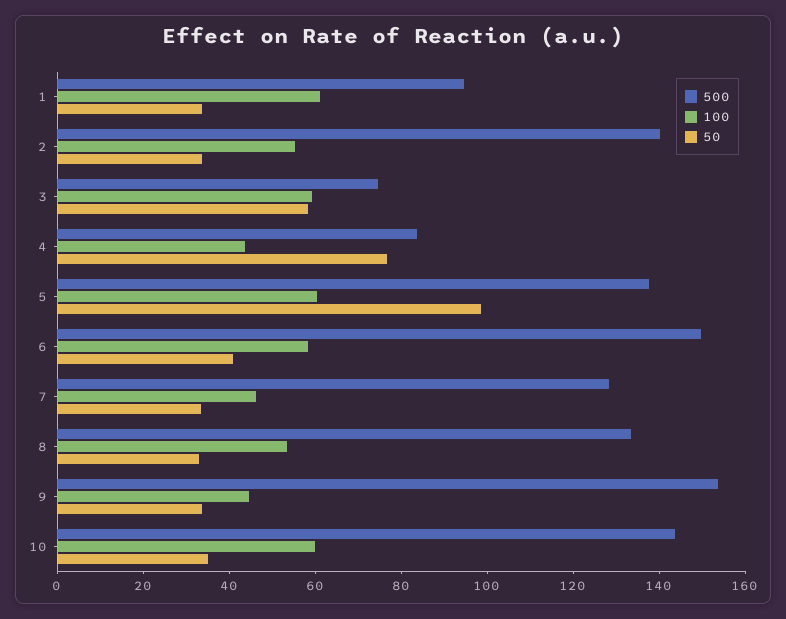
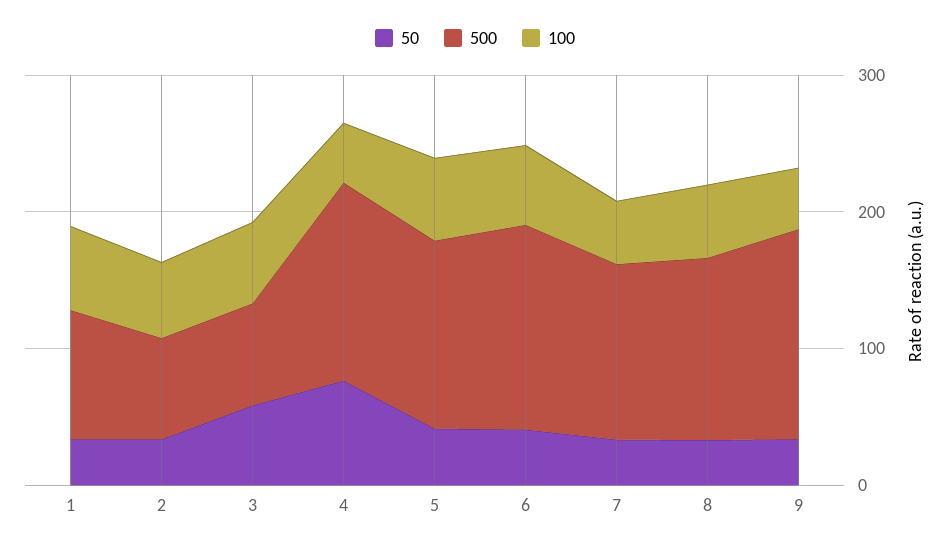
500, 2: 140 -> 80
500, 4: 85 -> 140
50, 5: 100 -> 40
500, 10: 145 -> none
100, 10: 60 -> none
50, 10: 35 -> none

